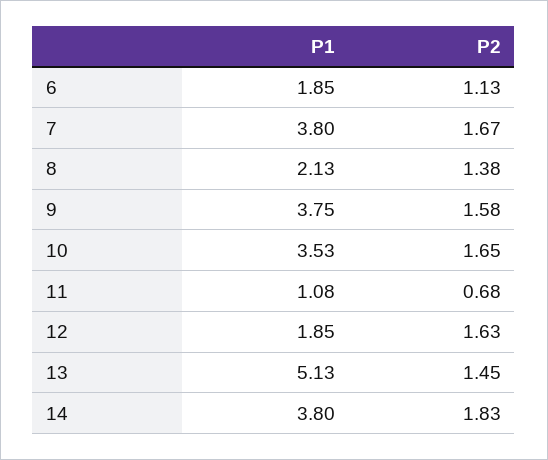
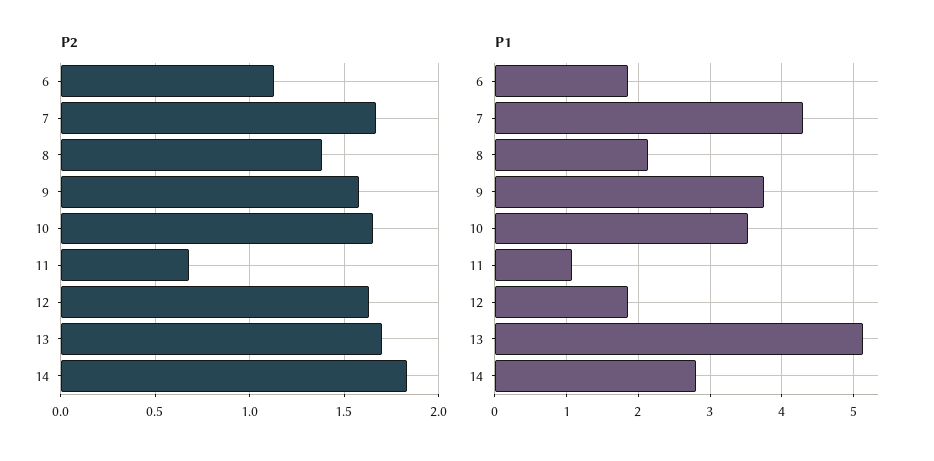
P1, 7: 3.8 -> 4.3
P2, 13: 1.45 -> 1.7
P1, 14: 3.8 -> 2.8

